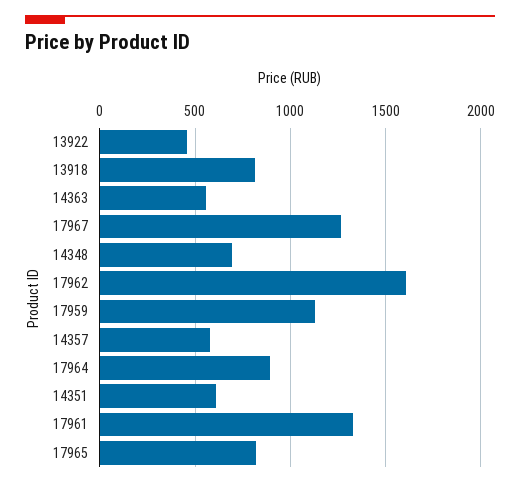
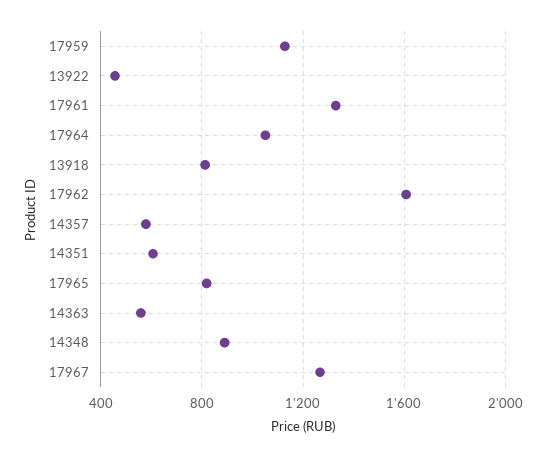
14348: 700 -> 900
17964: 900 -> 1050

